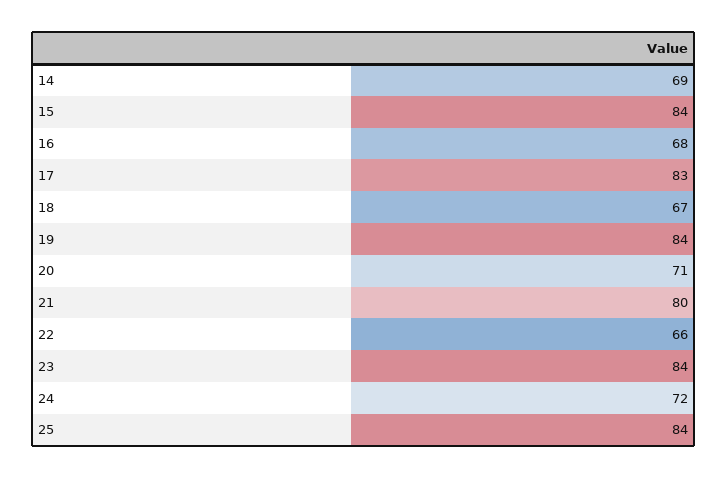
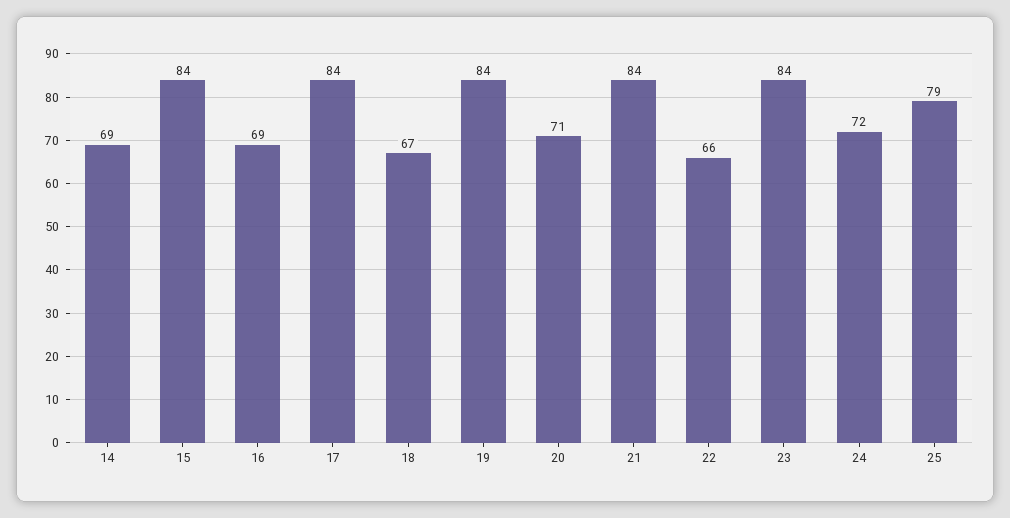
16: 68 -> 69
17: 83 -> 84
21: 80 -> 84
25: 84 -> 79

